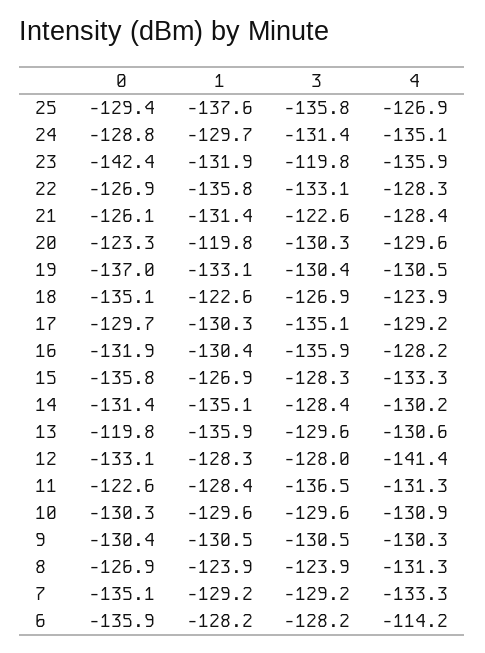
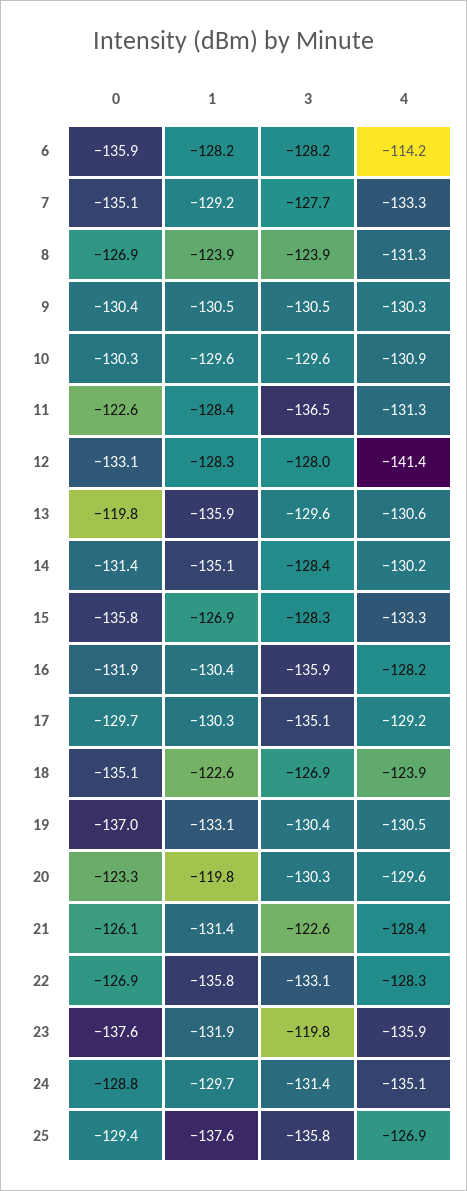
0, 23: -142.4 -> -137.6
3, 7: -129.2 -> -127.7

